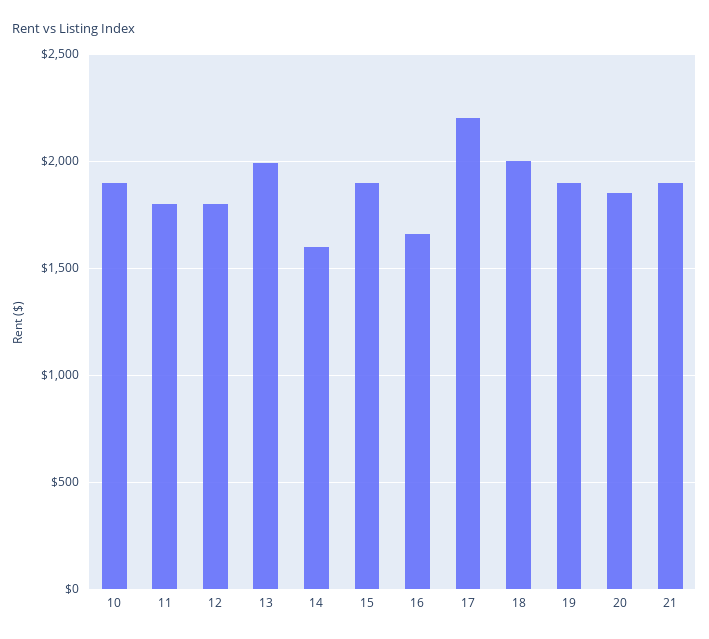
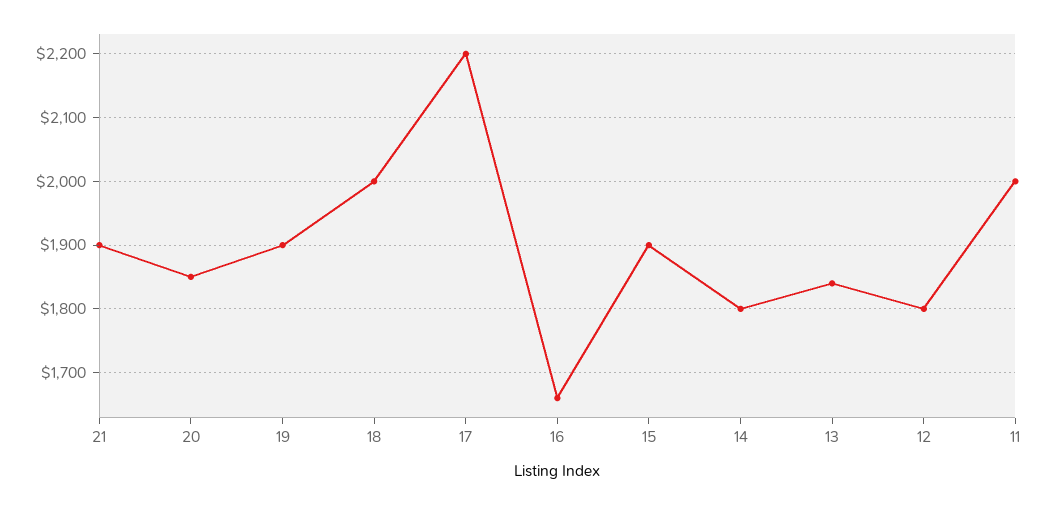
10: 1900 -> none
11: 1800 -> 2000
13: 2000 -> 1840
14: 1600 -> 1800

